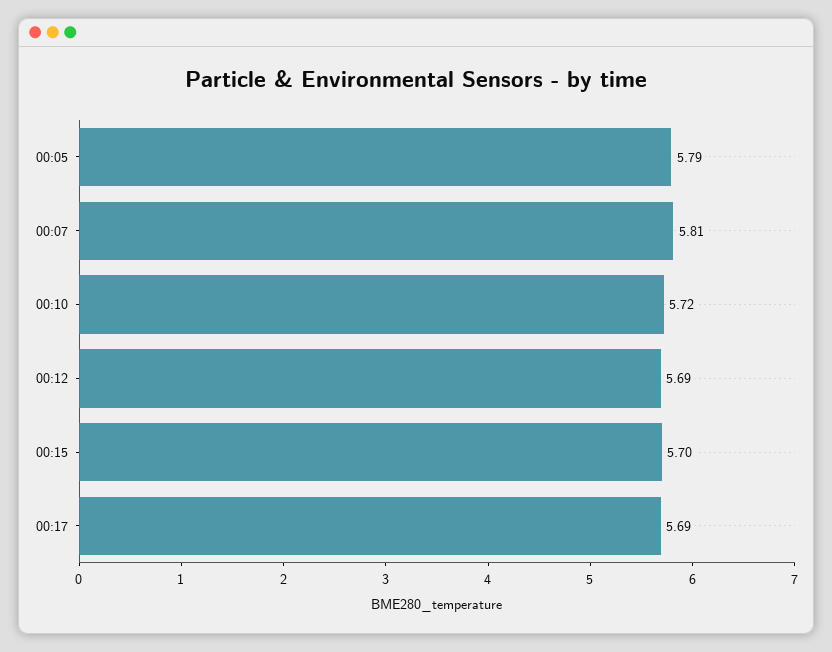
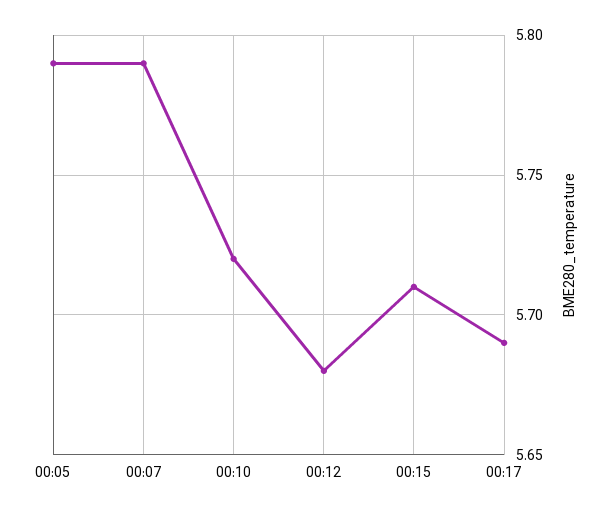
00:07: 5.81 -> 5.79
00:12: 5.69 -> 5.68
00:15: 5.7 -> 5.71

